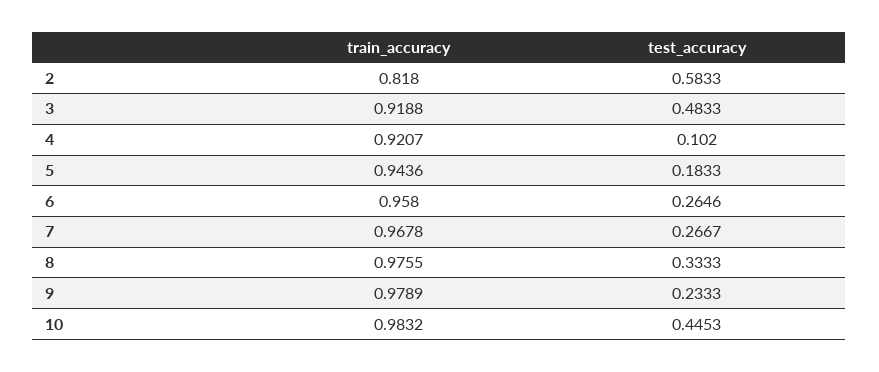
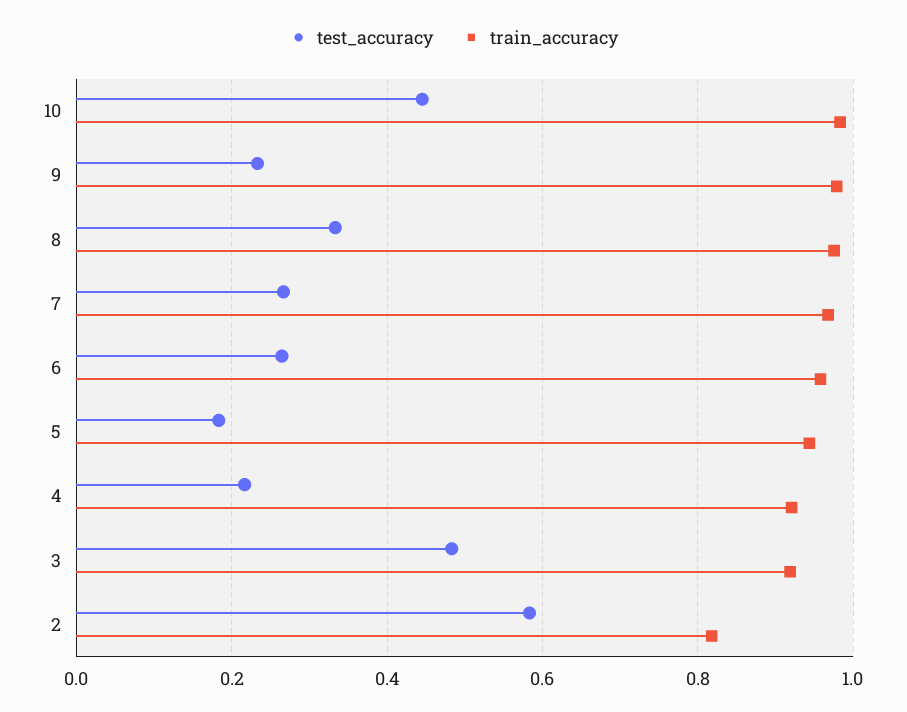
test_accuracy, 4: 0.102 -> 0.22

